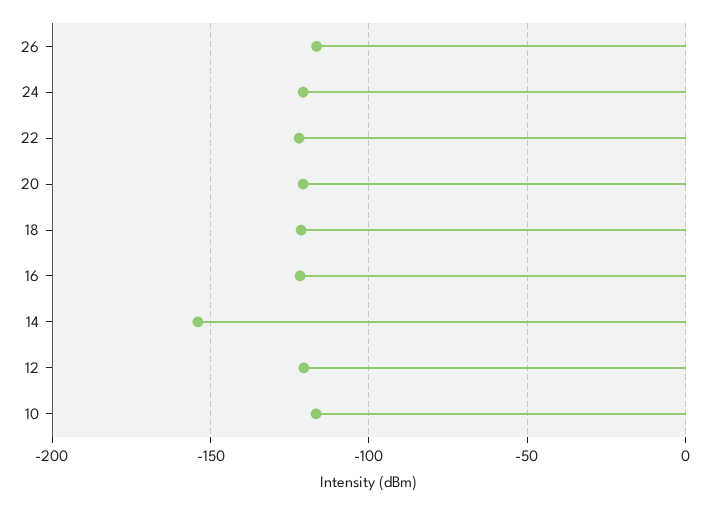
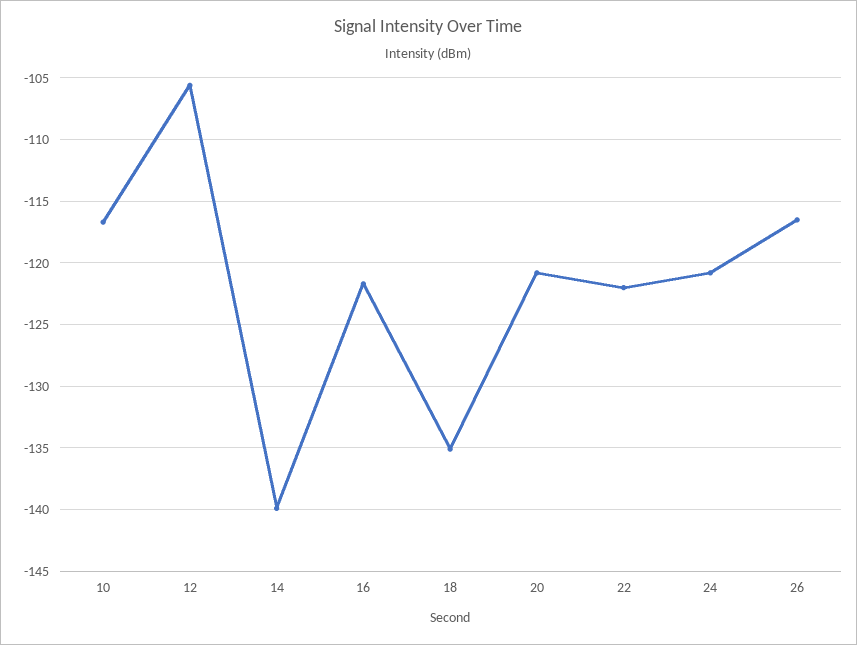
18: -120 -> -135
14: -155 -> -140
12: -120 -> -105.5

